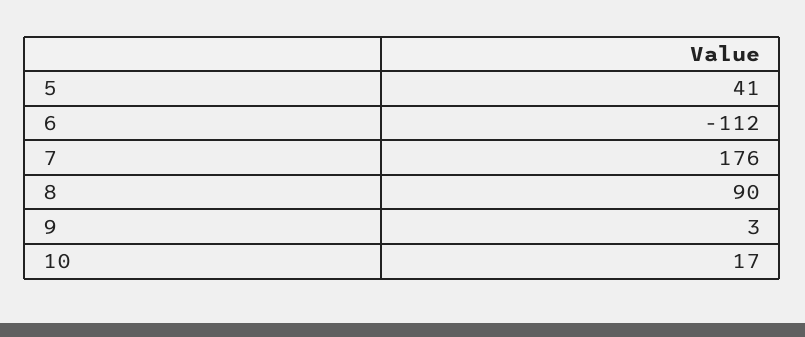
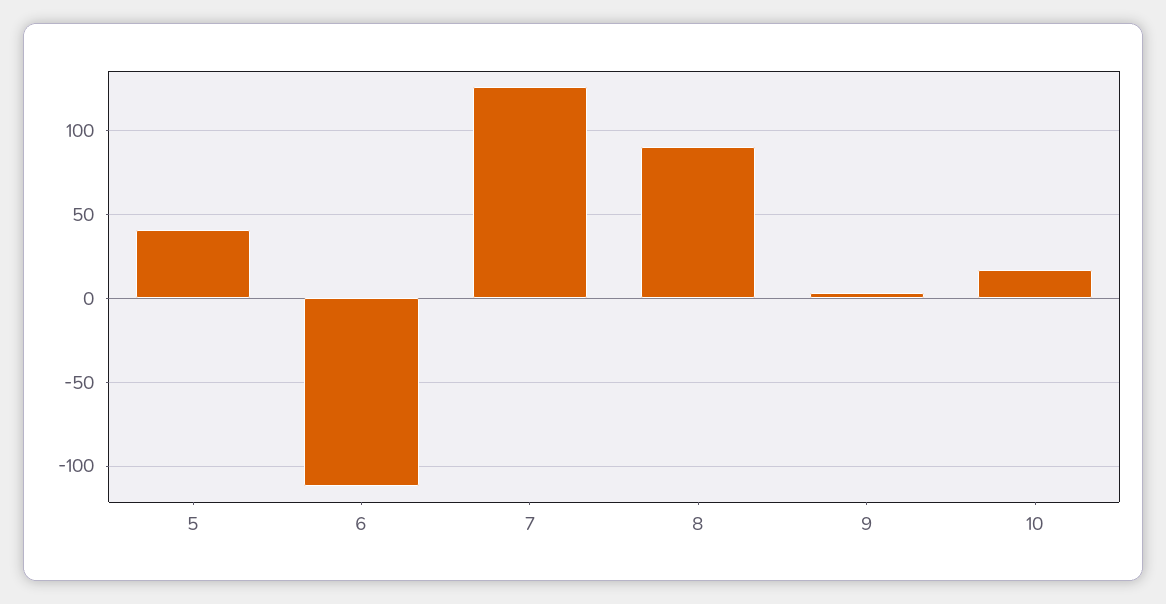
7: 176 -> 125

